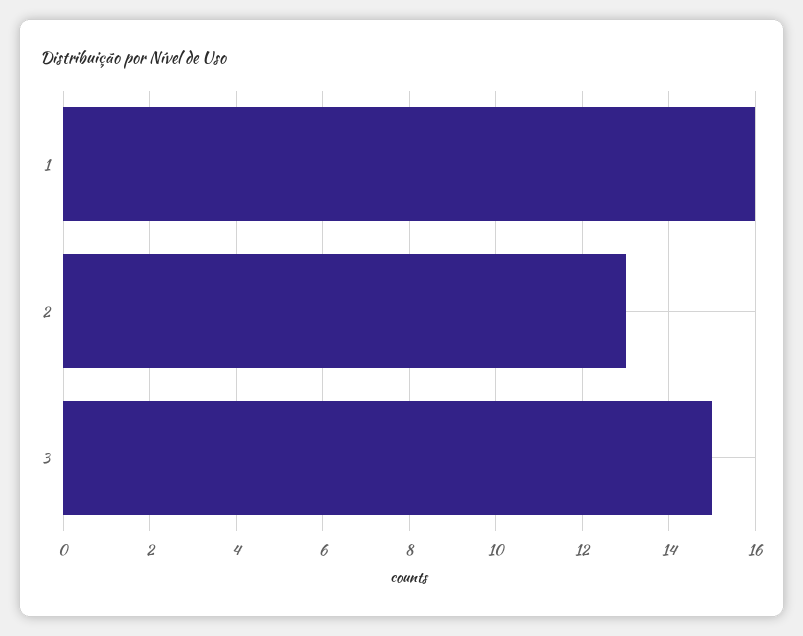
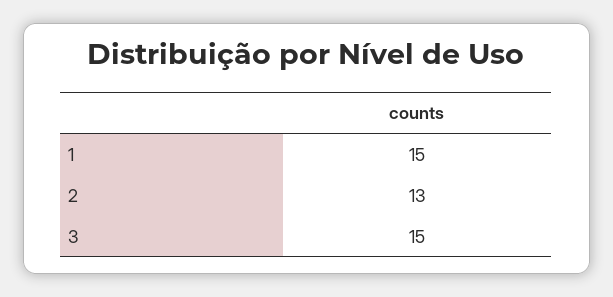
1: 16 -> 15

